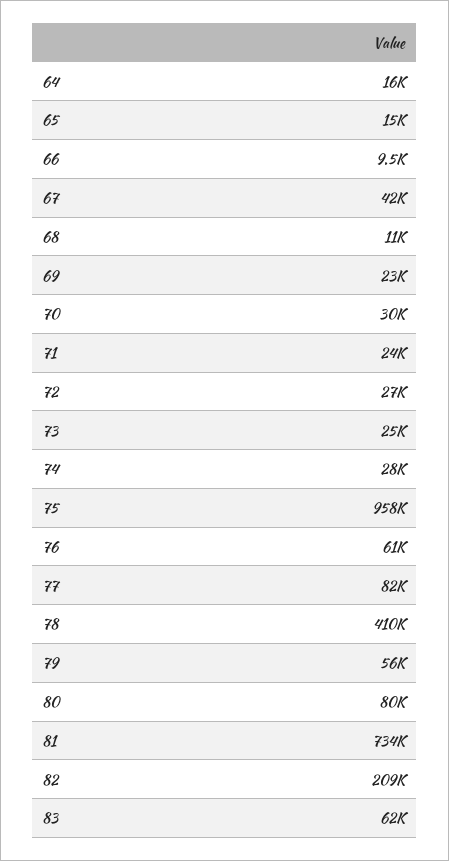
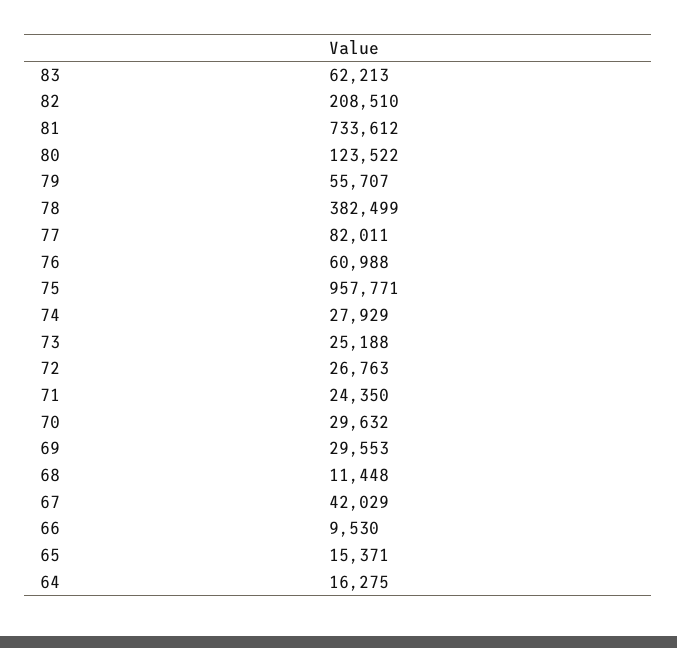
69: 23000 -> 29553
78: 410000 -> 382499
80: 80000 -> 123522

